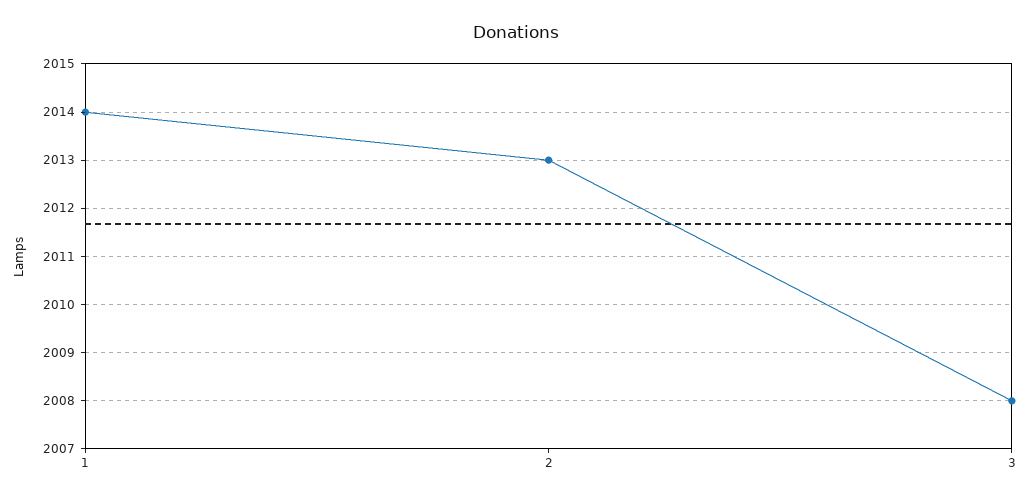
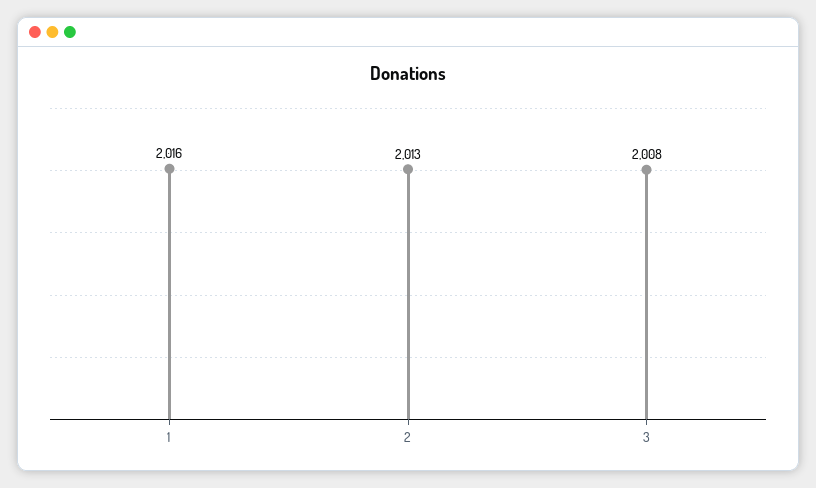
1: 2014 -> 2016

